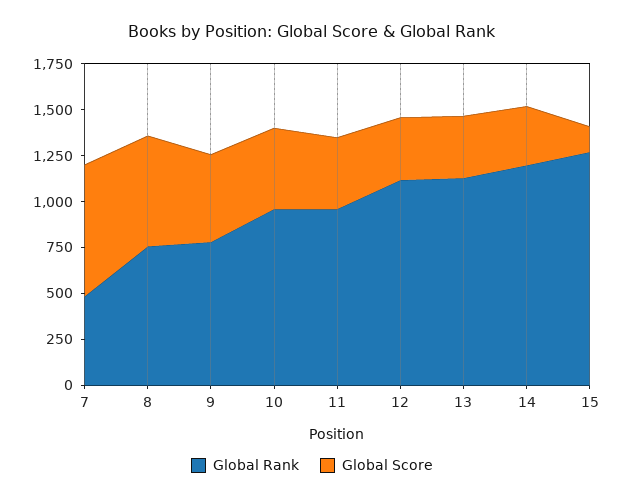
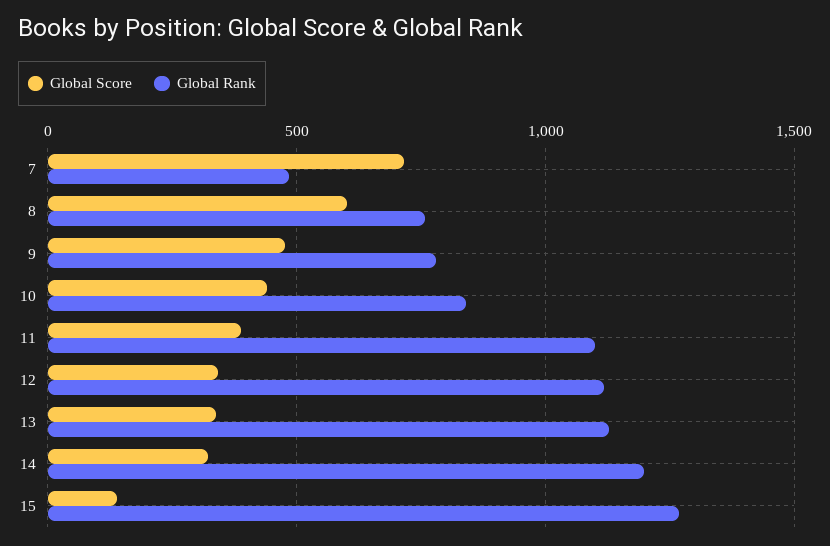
Global Rank, 10: 950 -> 850
Global Rank, 11: 950 -> 1100

